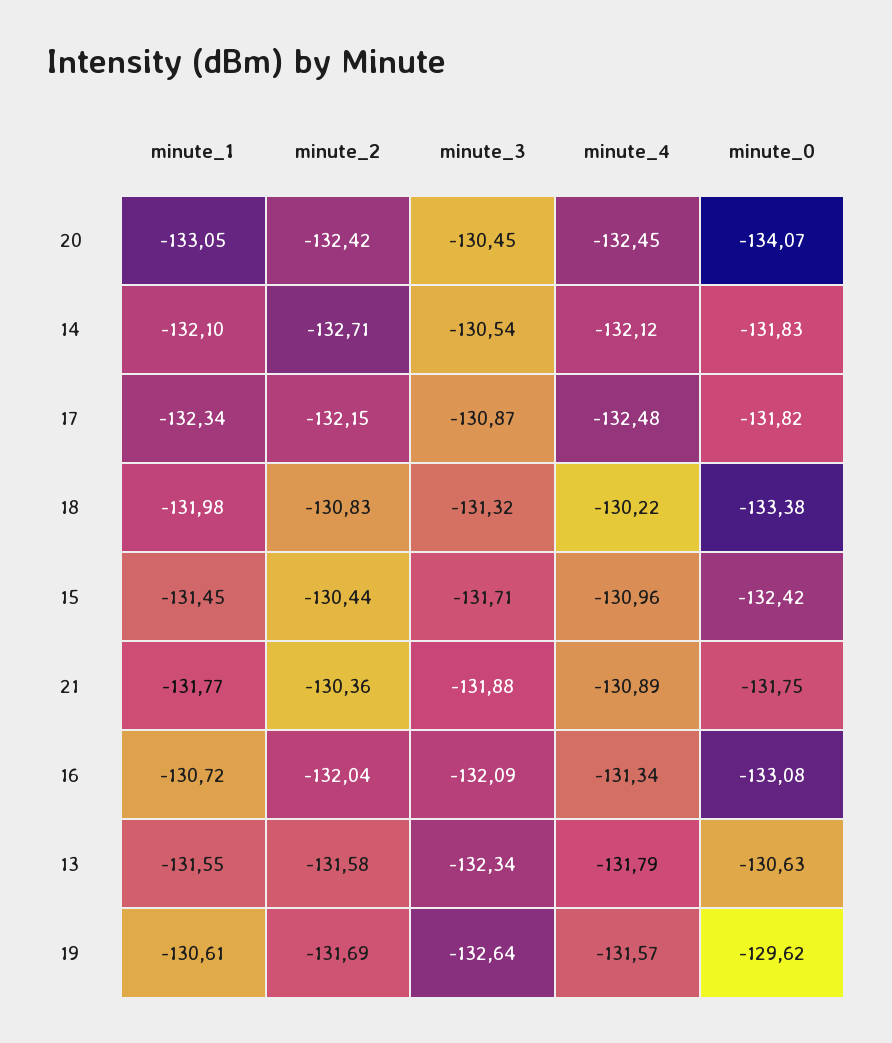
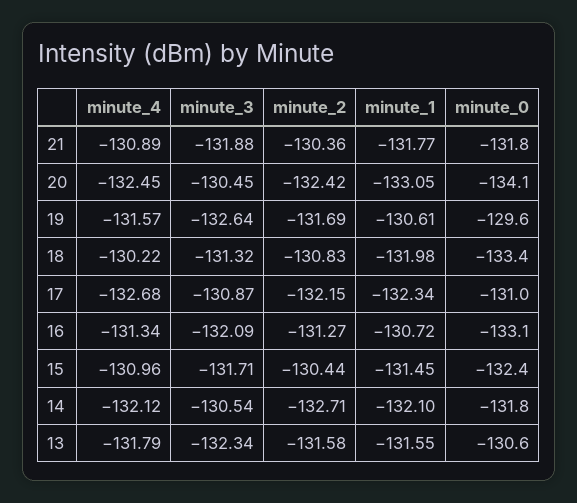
minute_4, 17: -132.48 -> -132.68
minute_0, 17: -131.82 -> -131
minute_2, 16: -132.04 -> -131.27

